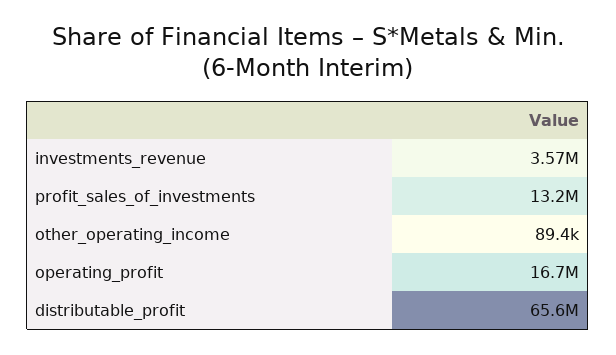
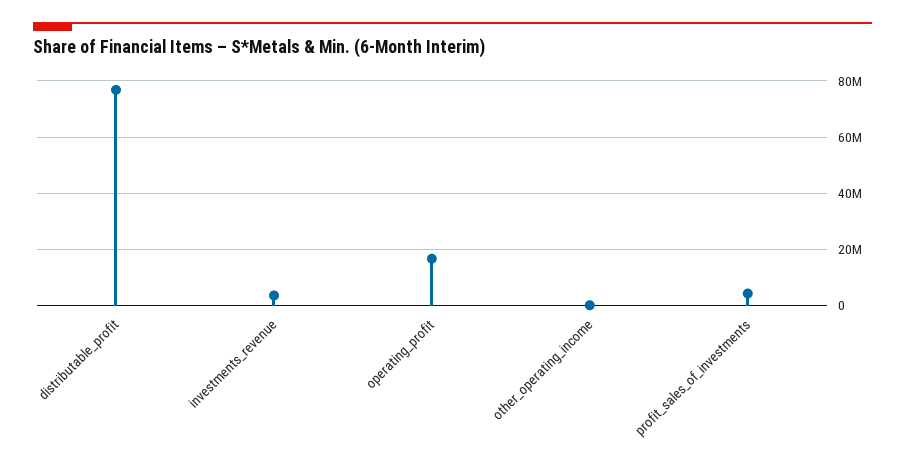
profit_sales_of_investments: 13200000 -> 5000000
distributable_profit: 65600000 -> 77500000

